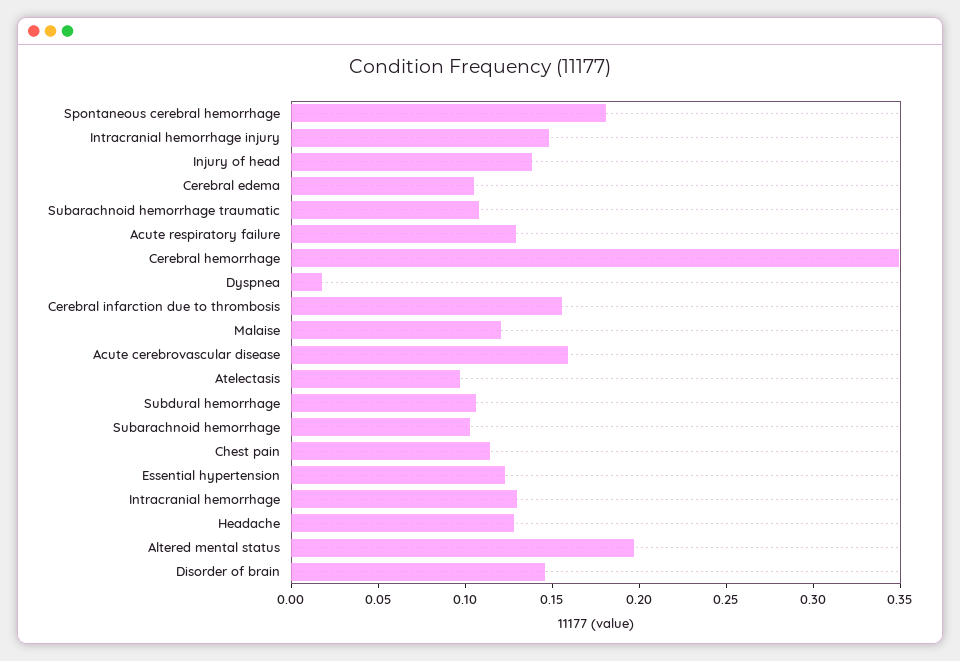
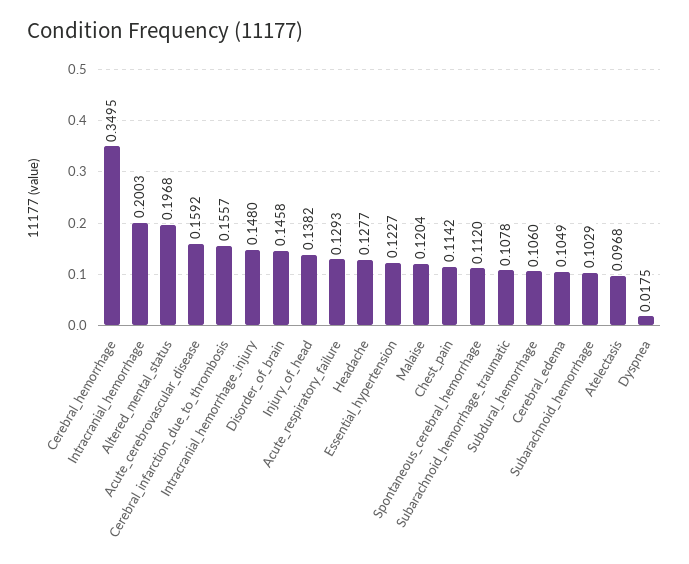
Spontaneous cerebral hemorrhage: 0.18 -> 0.112
Intracranial hemorrhage: 0.13 -> 0.2003

